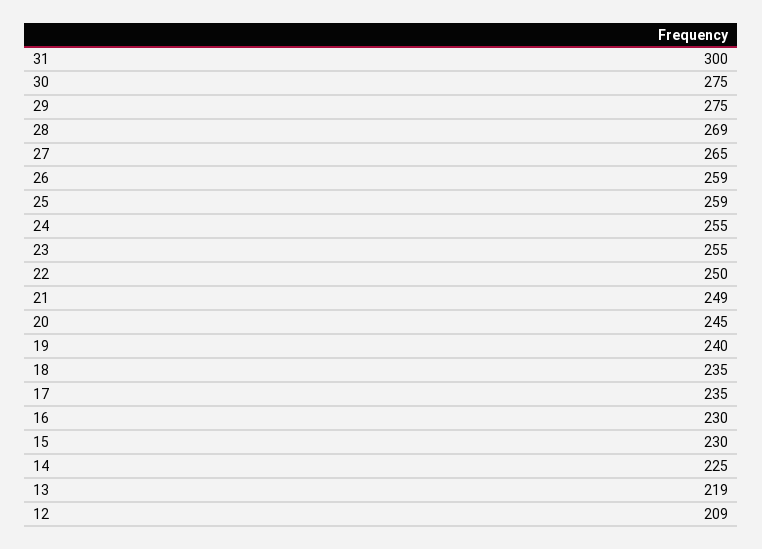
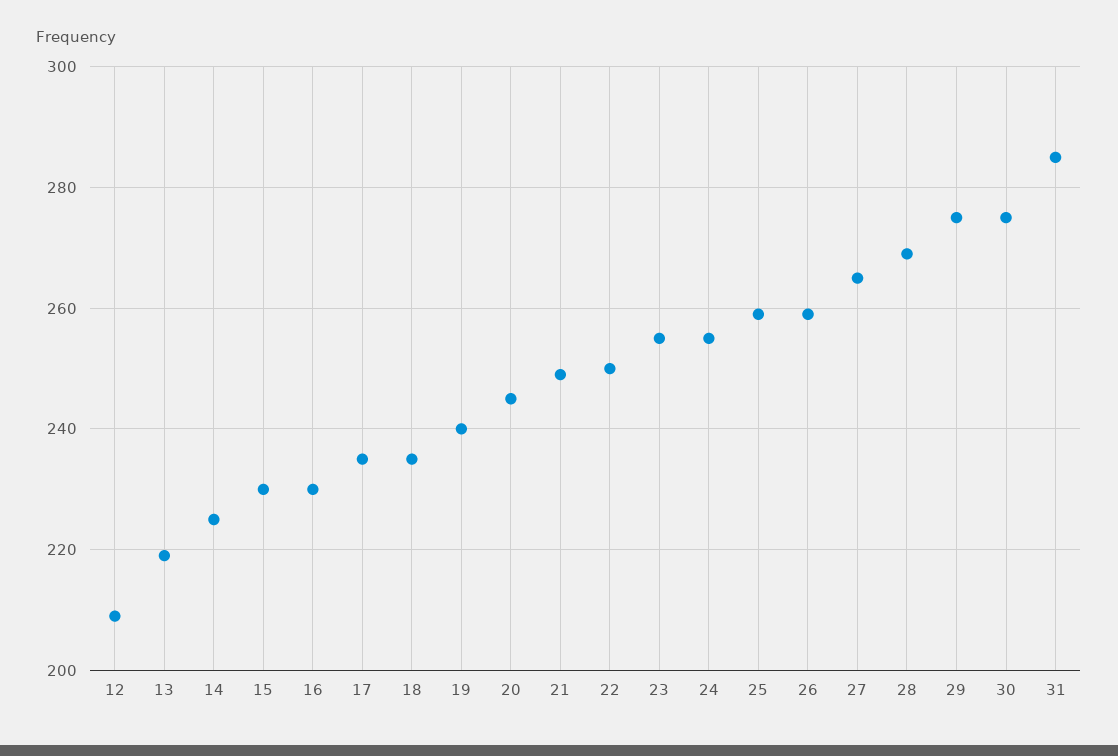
31: 300 -> 285

